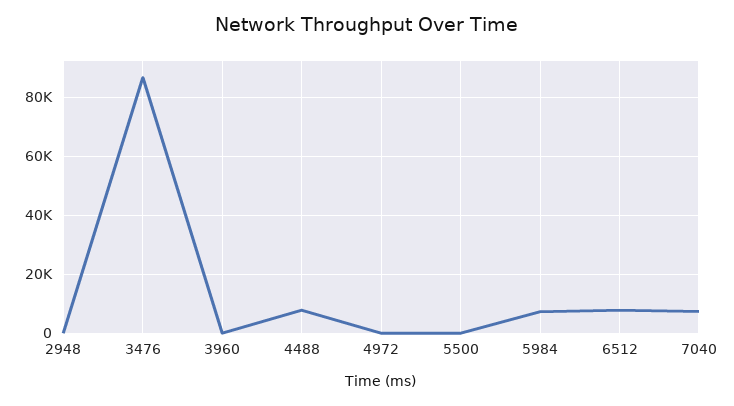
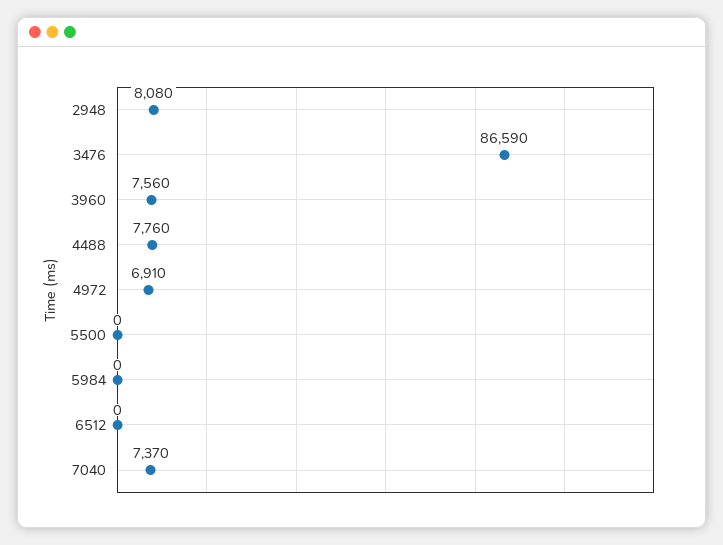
2948: 0 -> 8080
3960: 0 -> 7560
4972: 0 -> 6910
5984: 7500 -> 0
6512: 7500 -> 0

